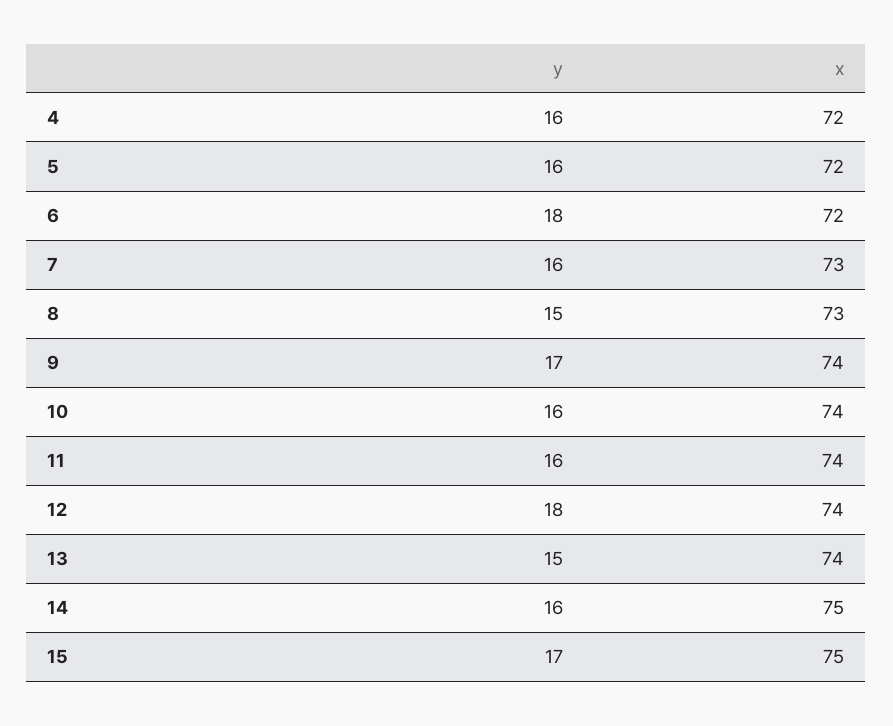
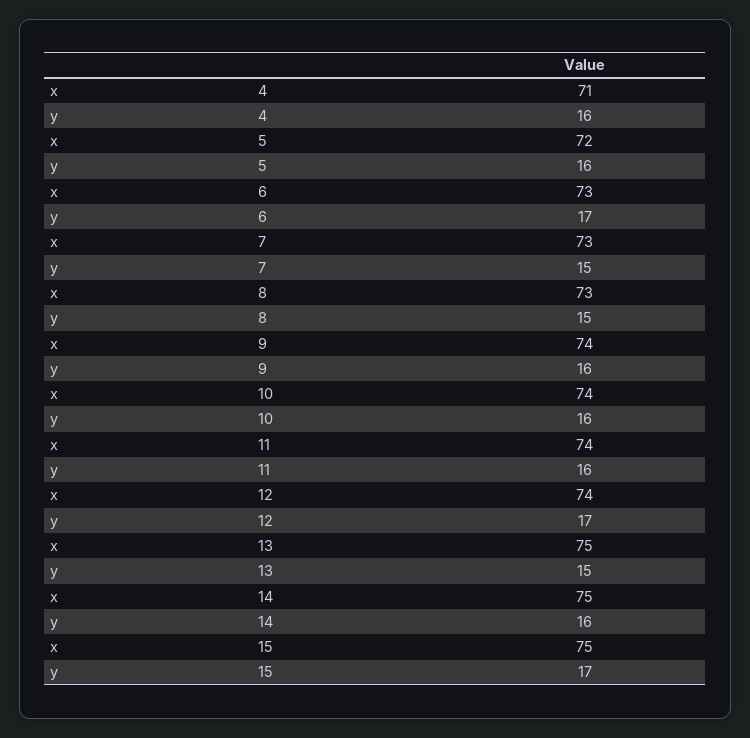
x, 4: 72 -> 71
y, 6: 18 -> 17
x, 6: 72 -> 73
y, 7: 16 -> 15
y, 9: 17 -> 16
y, 12: 18 -> 17
x, 13: 74 -> 75

